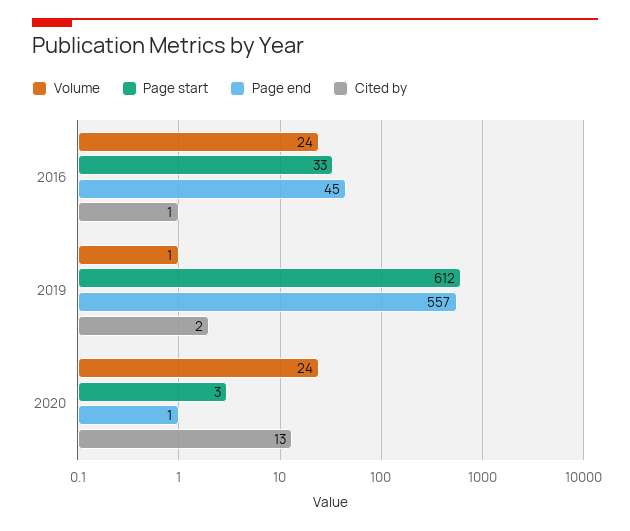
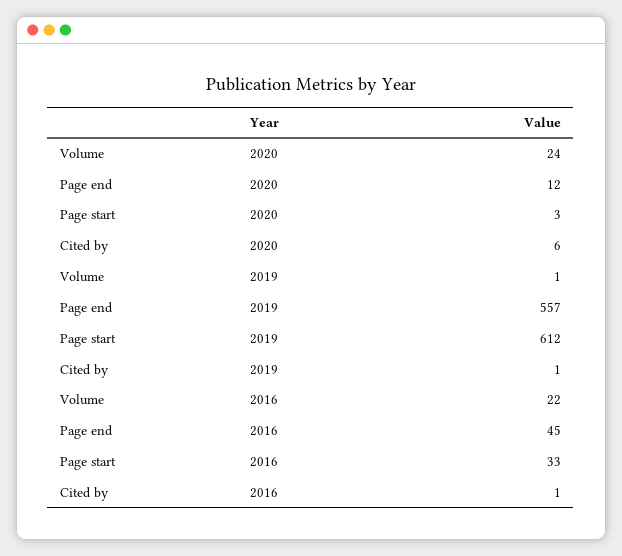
Volume, 2016: 24 -> 22
Cited by, 2019: 2 -> 1
Page end, 2020: 1 -> 12
Cited by, 2020: 13 -> 6

